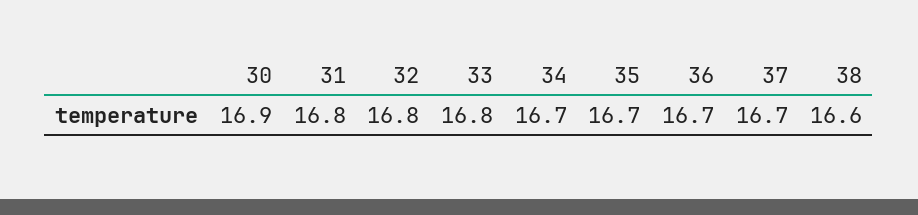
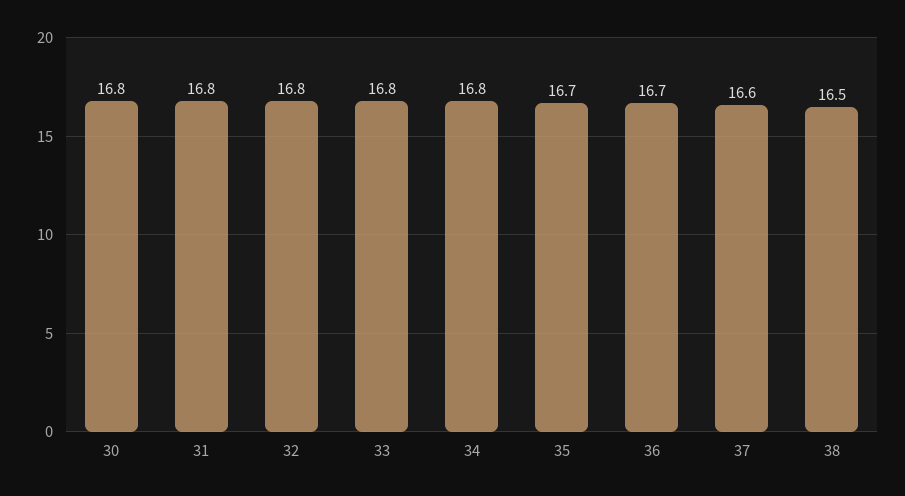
30: 16.9 -> 16.8
34: 16.7 -> 16.8
37: 16.7 -> 16.6
38: 16.6 -> 16.5

